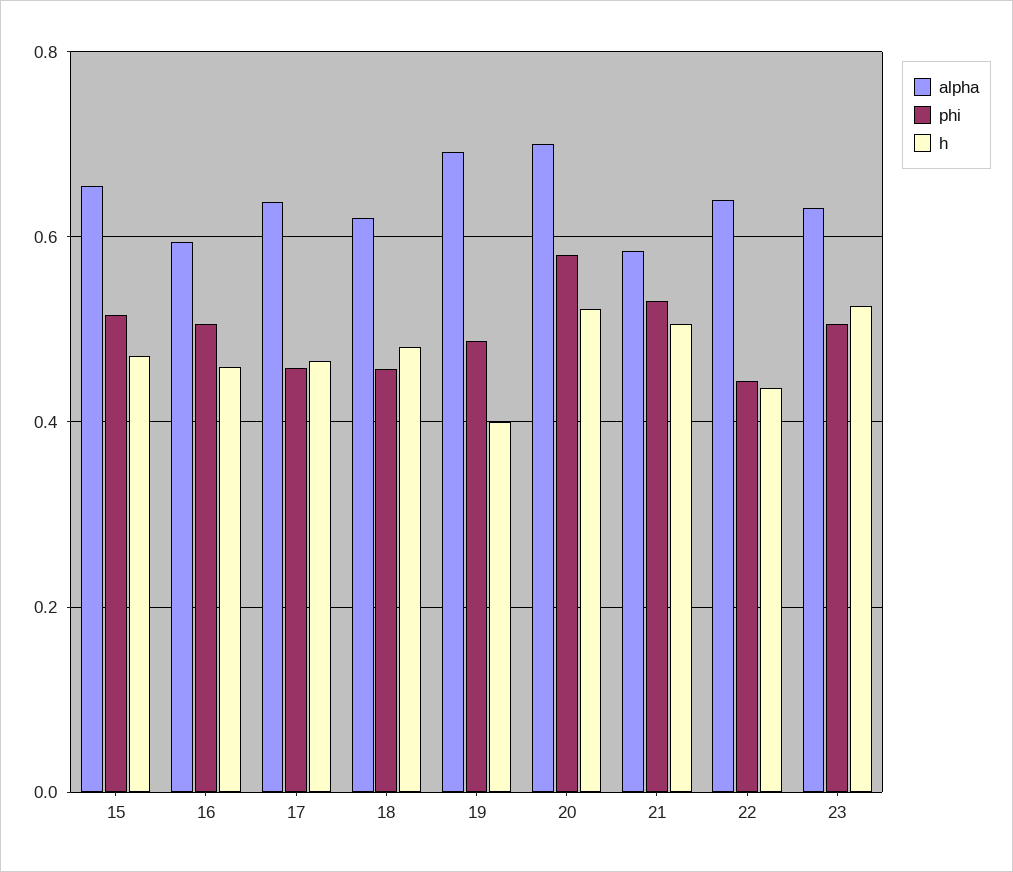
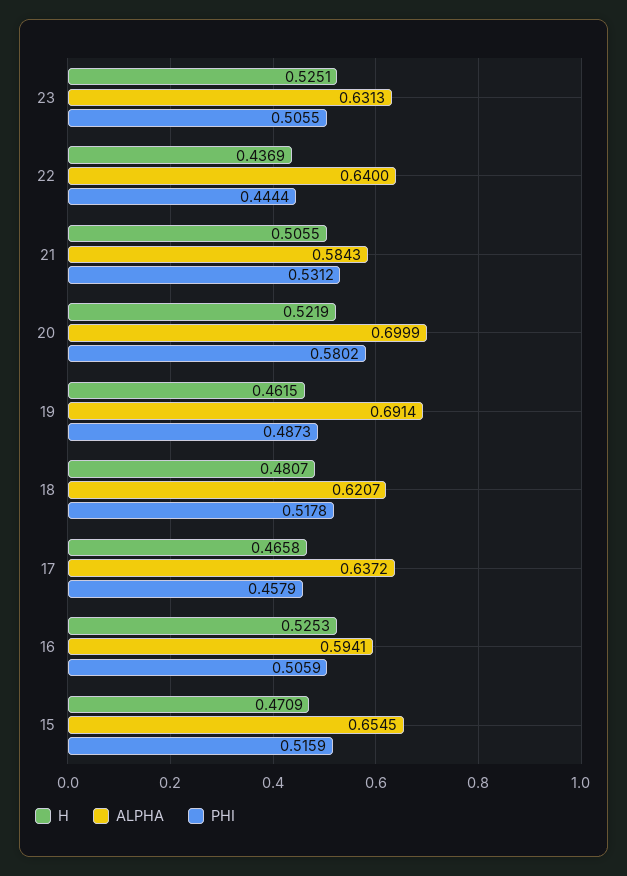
h, 16: 0.46 -> 0.5253
phi, 18: 0.46 -> 0.5178
h, 19: 0.4 -> 0.4615

